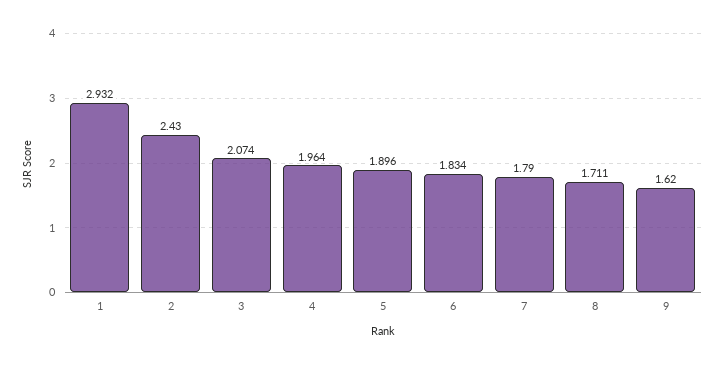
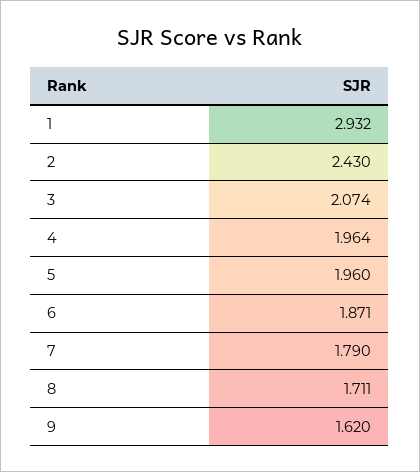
5: 1.896 -> 1.96
6: 1.834 -> 1.871

